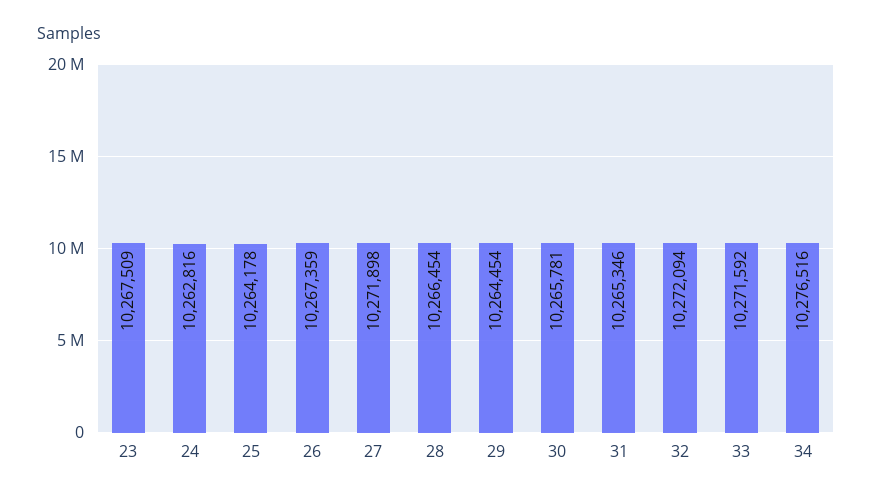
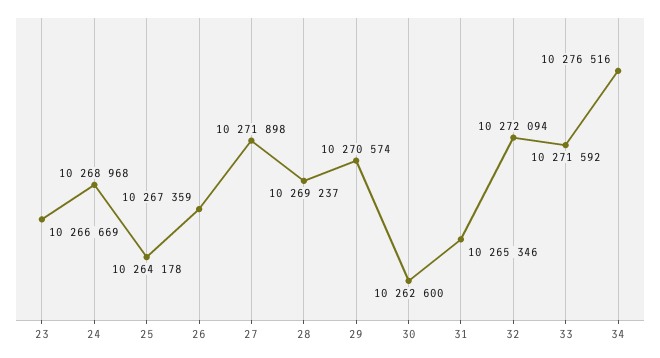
23: 10267509 -> 10266669
24: 10262816 -> 10268968
28: 10266454 -> 10269237
29: 10264454 -> 10270574
30: 10265781 -> 10262600

